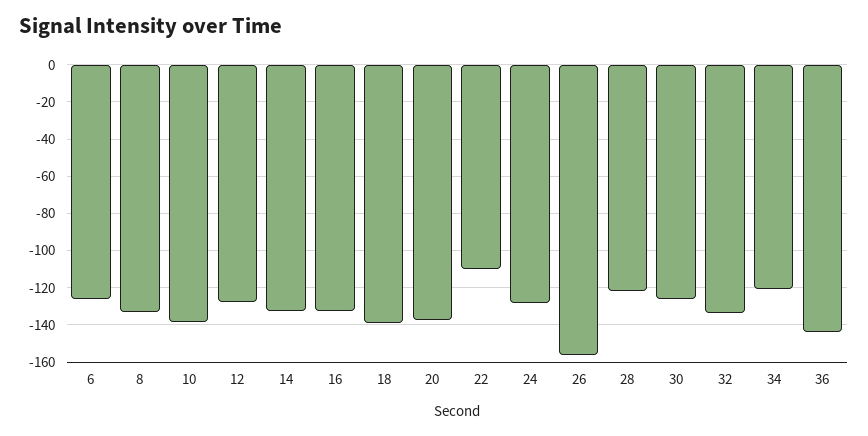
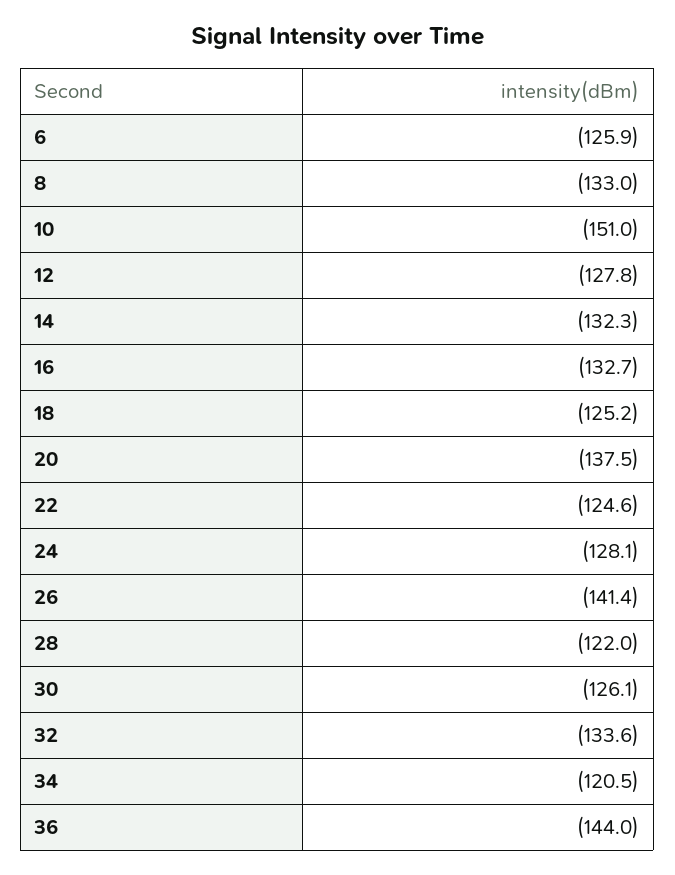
10: -140 -> -151
18: -140 -> -125.2
22: -110 -> -124.6
26: -155 -> -141.4

